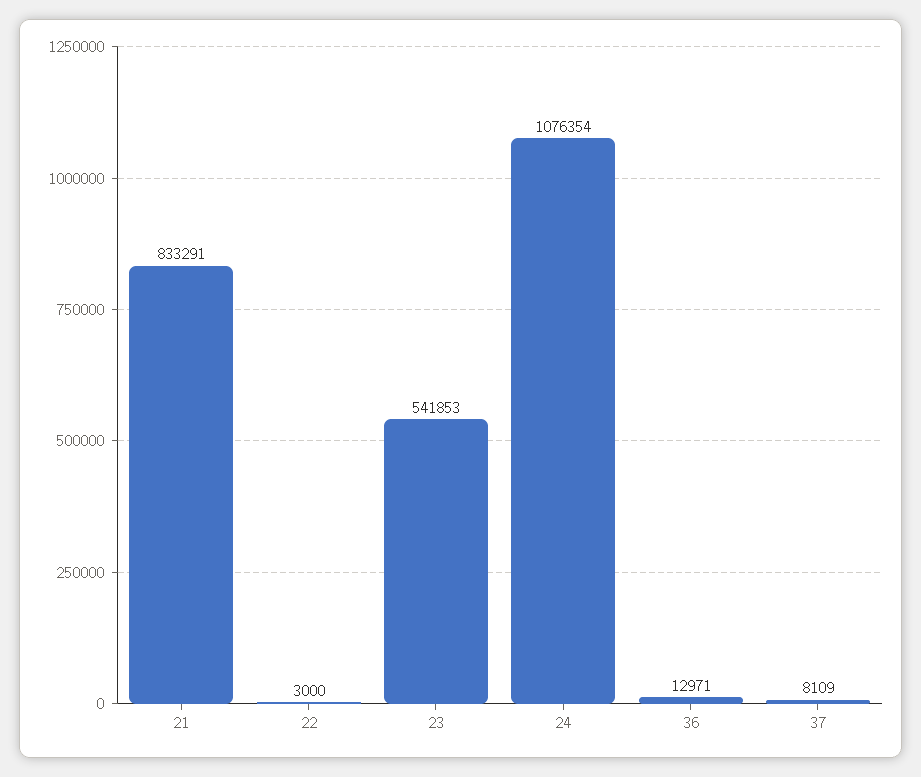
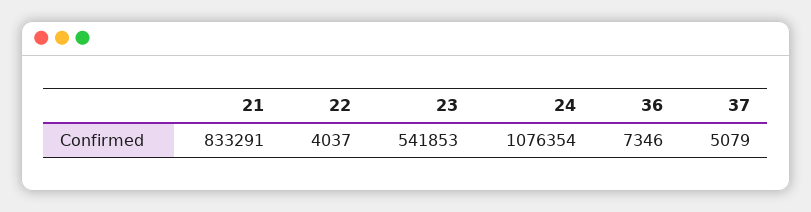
22: 3000 -> 4037
36: 12971 -> 7346
37: 8109 -> 5079

